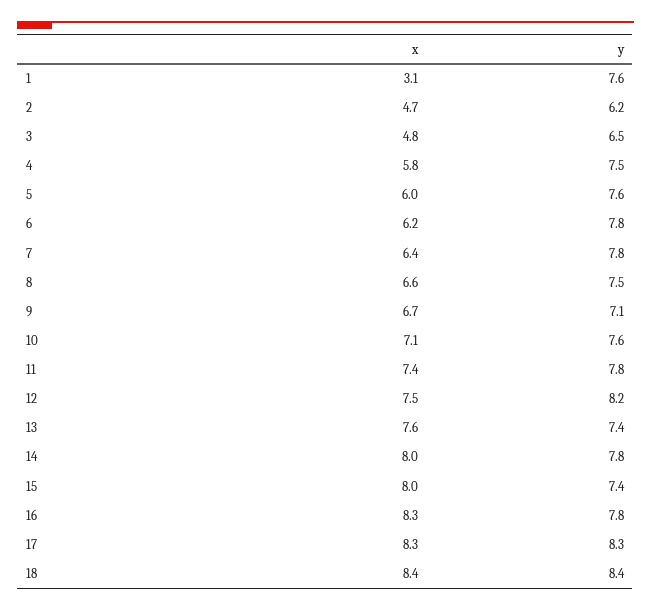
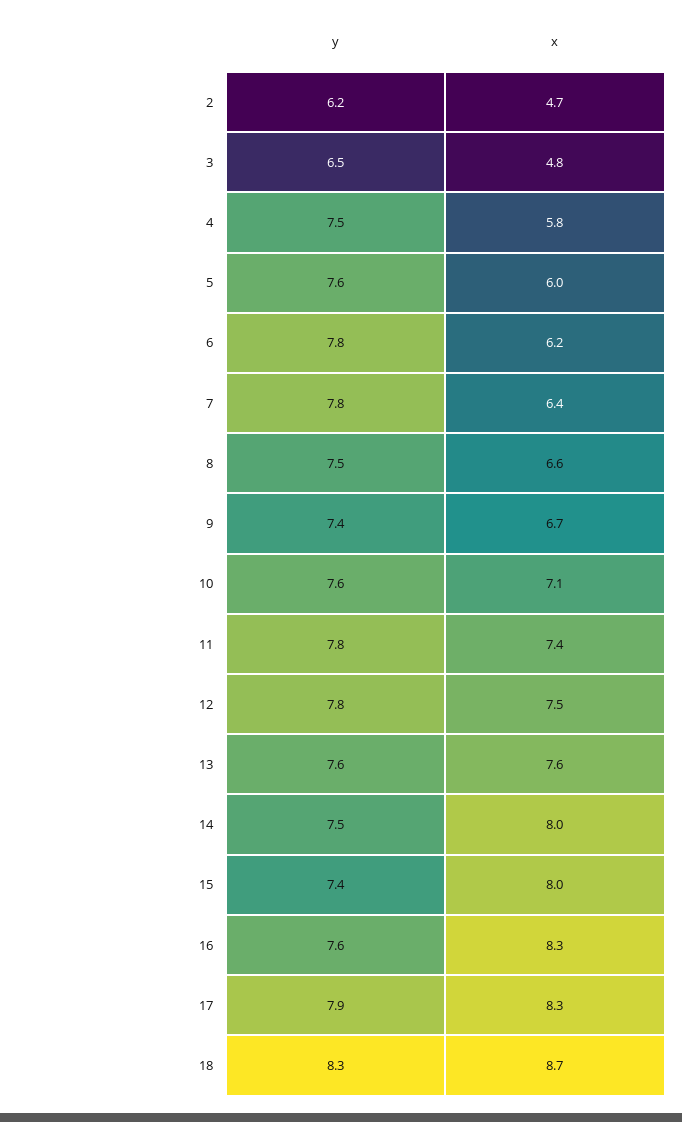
x, 1: 3.1 -> none
y, 1: 7.6 -> none
y, 9: 7.1 -> 7.4
y, 12: 8.2 -> 7.8
y, 13: 7.4 -> 7.6
y, 14: 7.8 -> 7.5
y, 16: 7.8 -> 7.6
y, 17: 8.3 -> 7.9
x, 18: 8.4 -> 8.7
y, 18: 8.4 -> 8.3

